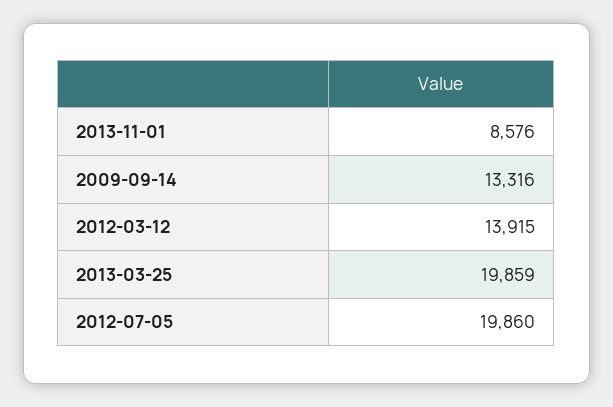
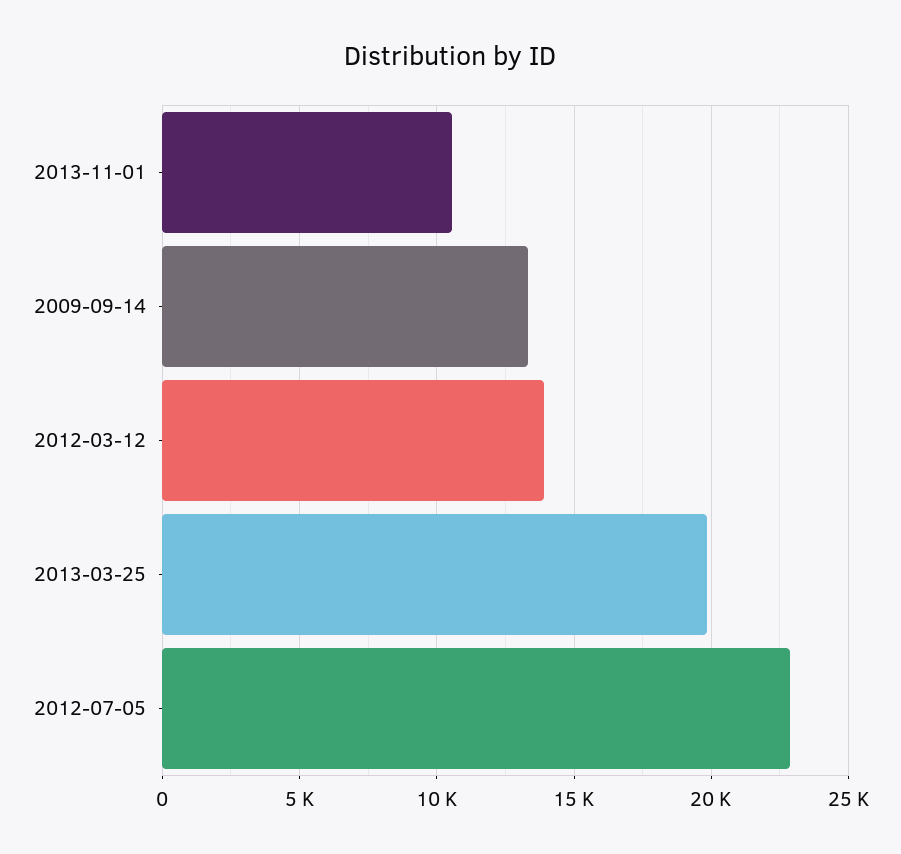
2013-11-01: 8576 -> 10500
2012-07-05: 19860 -> 23000

